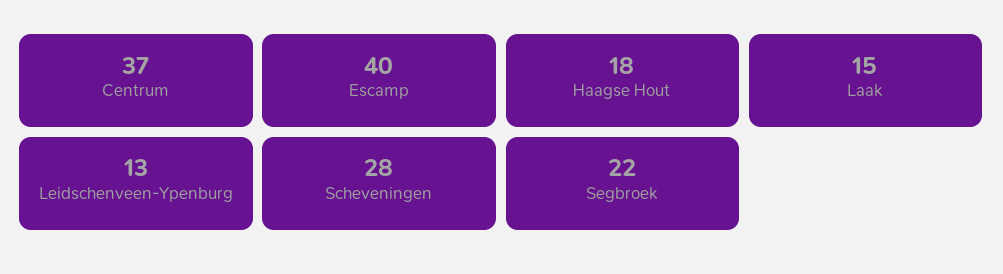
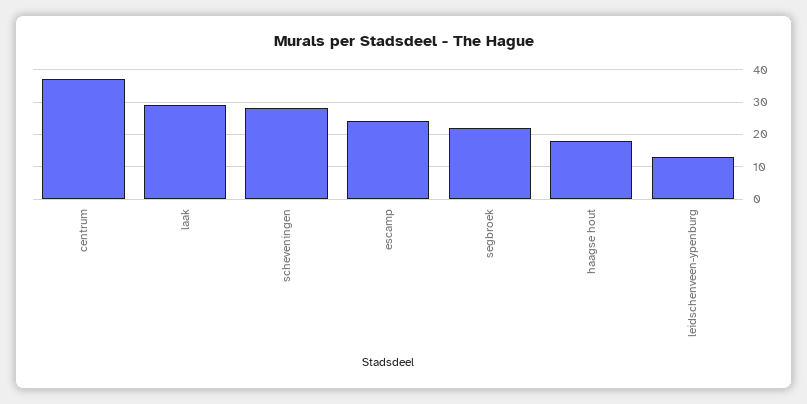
Escamp: 40 -> 25
Laak: 15 -> 30

